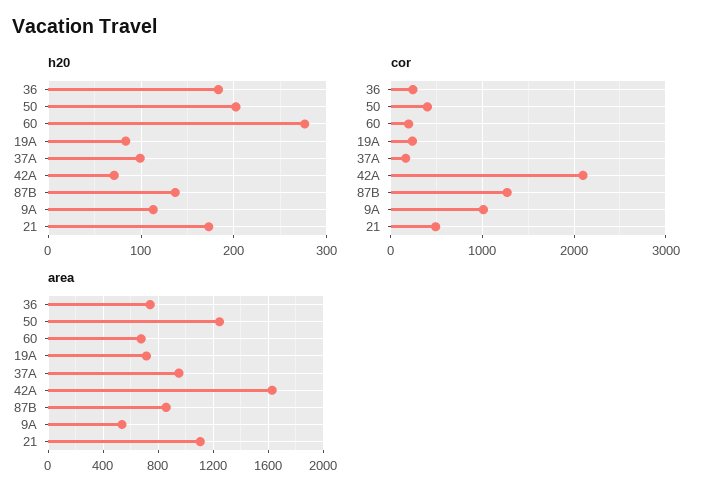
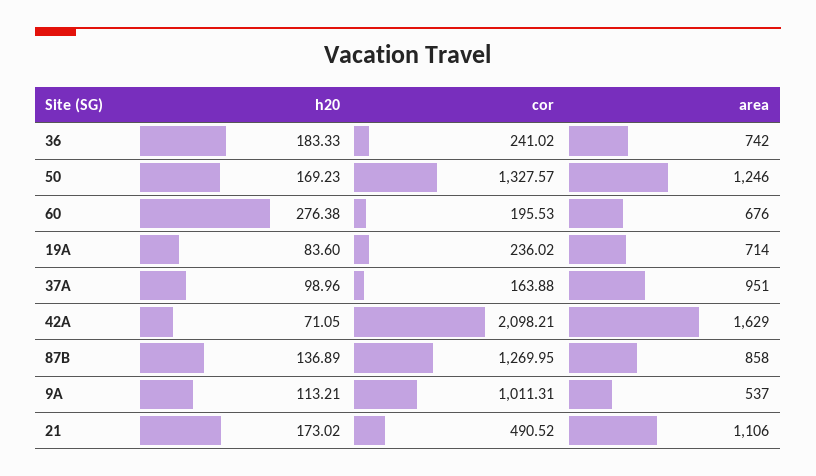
h20, 50: 200 -> 169.23
cor, 50: 400 -> 1327.57

